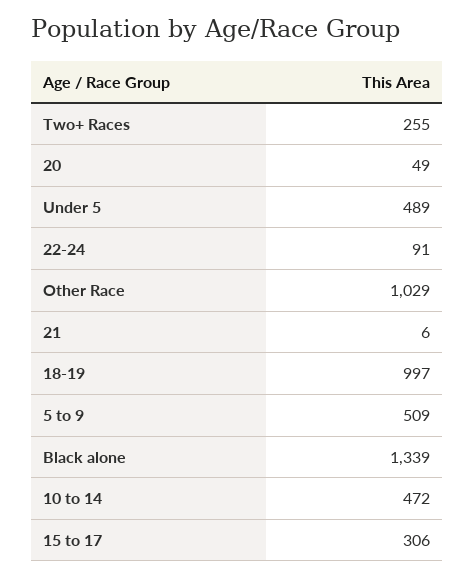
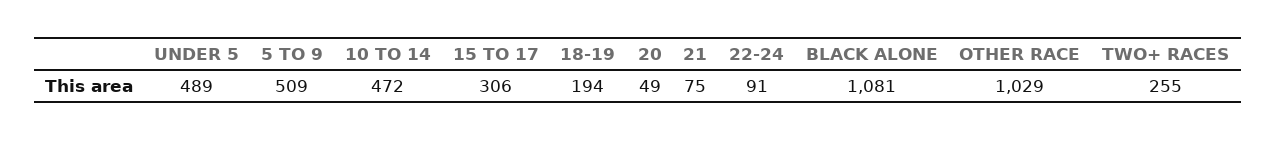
21: 6 -> 75
18-19: 997 -> 194
Black alone: 1339 -> 1081

